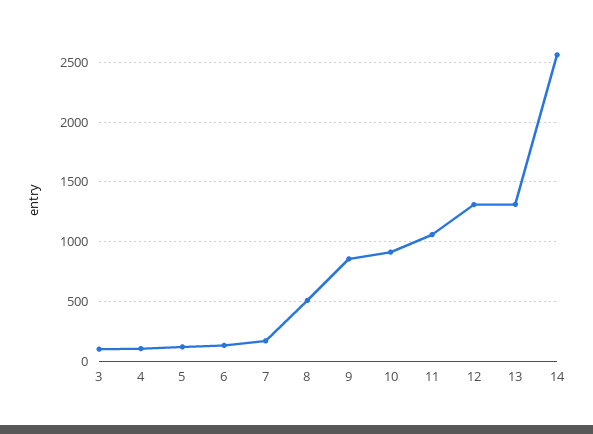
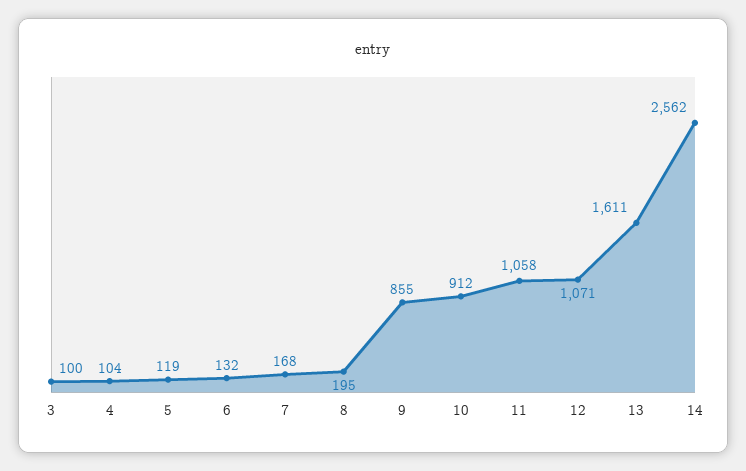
8: 500 -> 195
12: 1300 -> 1071
13: 1300 -> 1611

